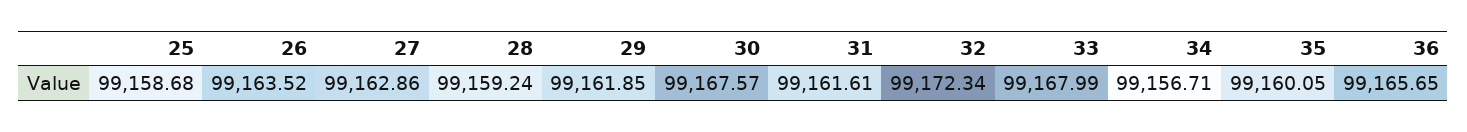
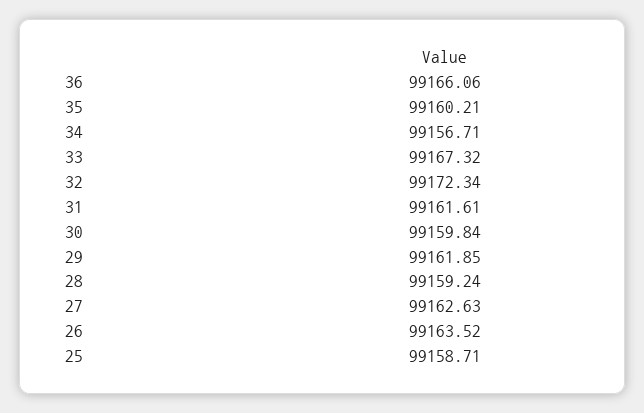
25: 99158.68 -> 99158.71
27: 99162.86 -> 99162.63
30: 99167.57 -> 99159.84
33: 99167.99 -> 99167.32
35: 99160.05 -> 99160.21
36: 99165.65 -> 99166.06

